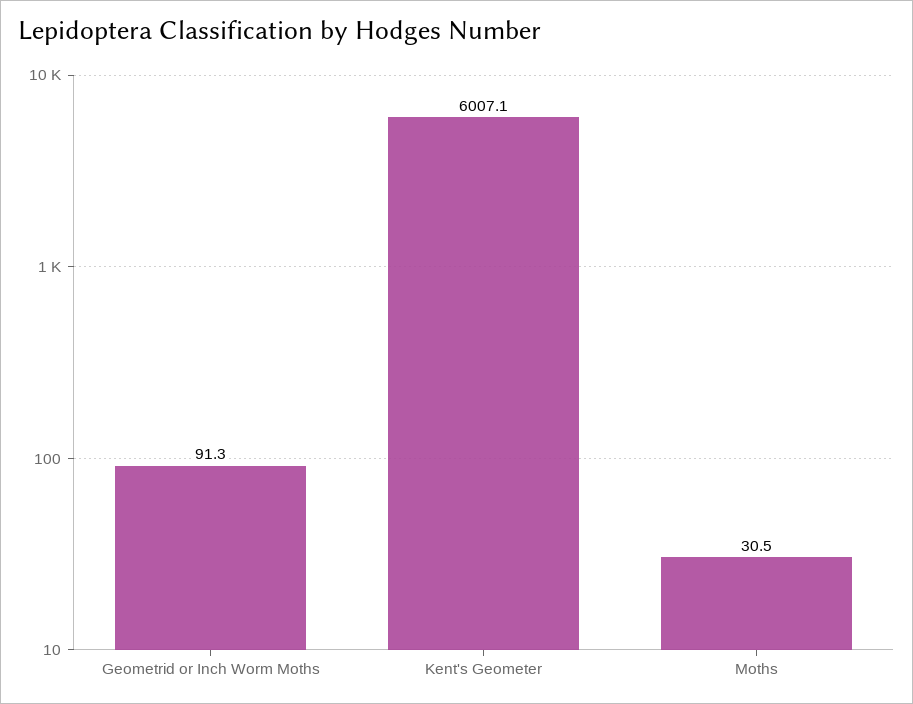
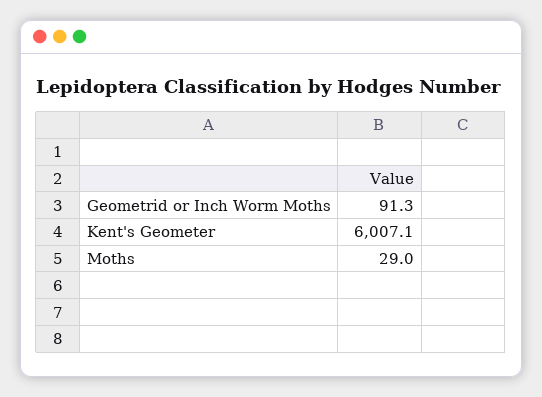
Moths: 30.5 -> 29

